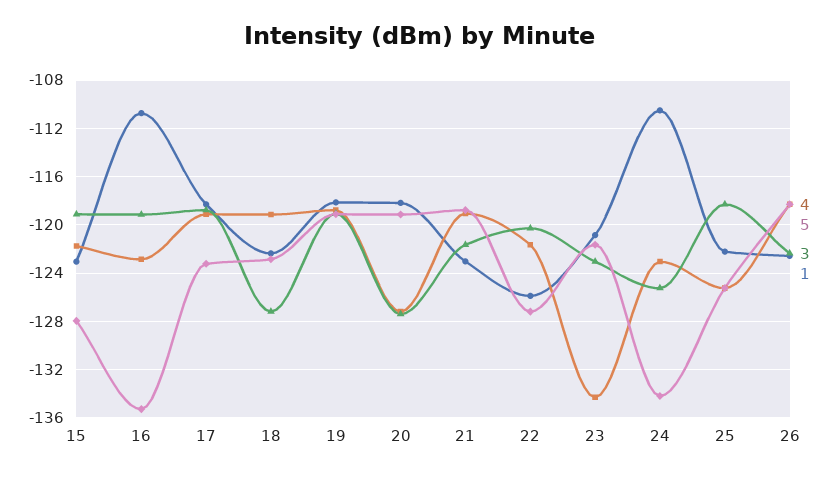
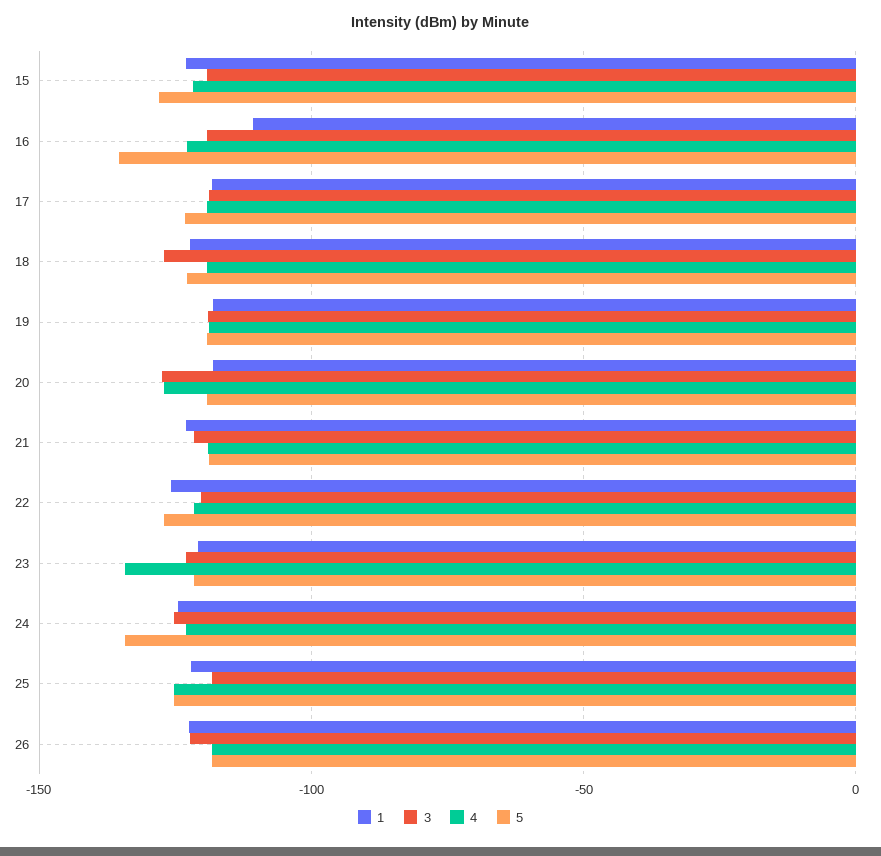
1, 24: -110.5 -> -125

